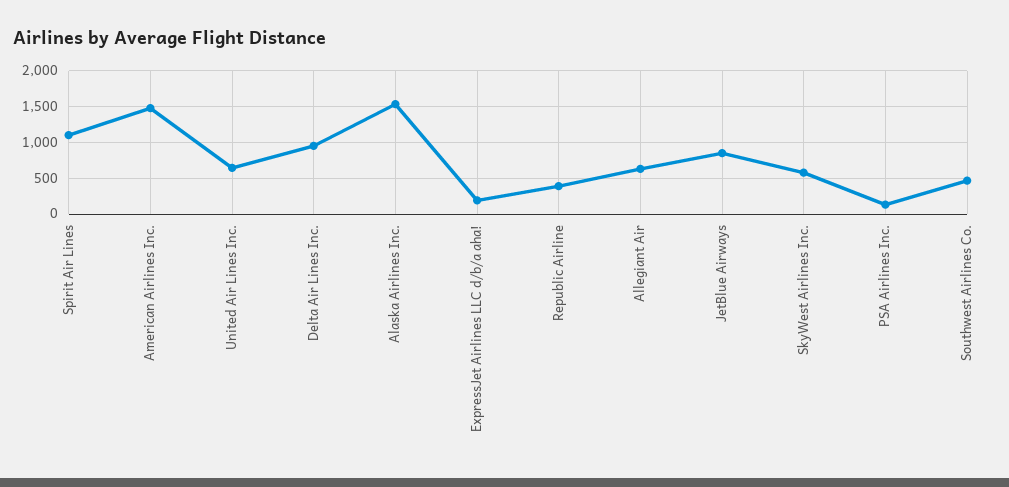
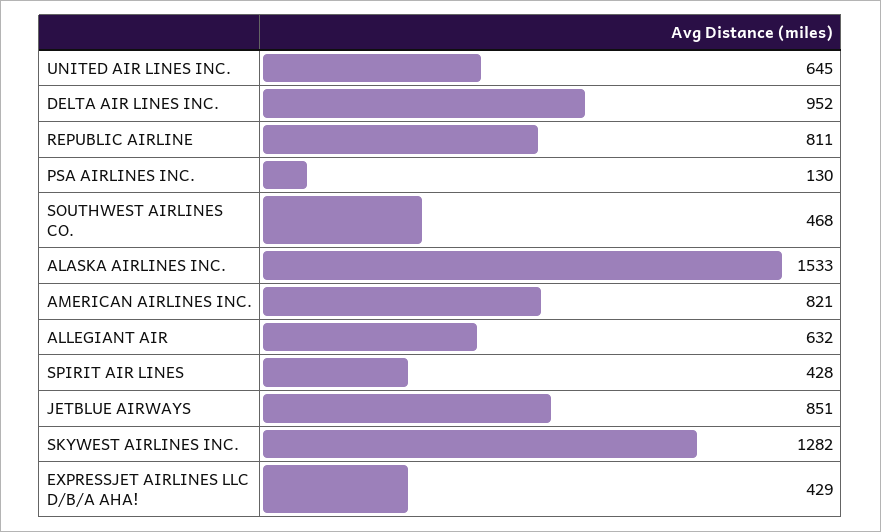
Spirit Air Lines: 1100 -> 428
American Airlines Inc.: 1500 -> 821
ExpressJet Airlines LLC d/b/a aha!: 200 -> 429
Republic Airline: 400 -> 811
SkyWest Airlines Inc.: 600 -> 1282

